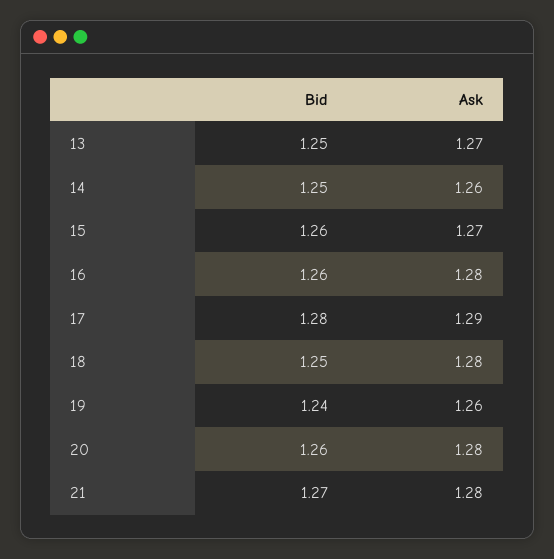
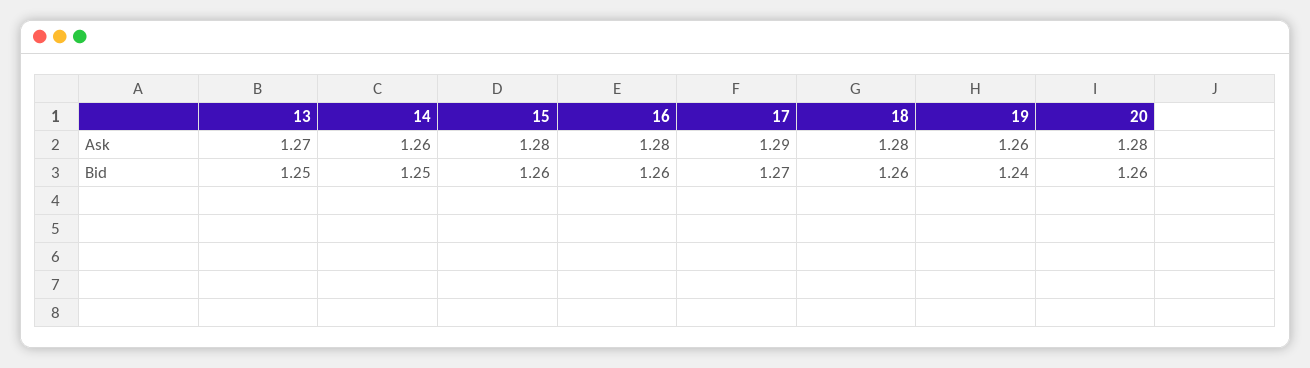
Ask, 15: 1.27 -> 1.28
Bid, 17: 1.28 -> 1.27
Bid, 18: 1.25 -> 1.26
Bid, 21: 1.27 -> none
Ask, 21: 1.28 -> none

